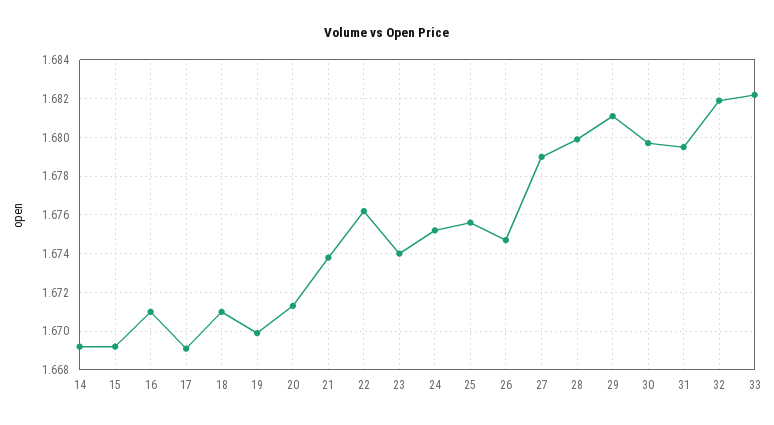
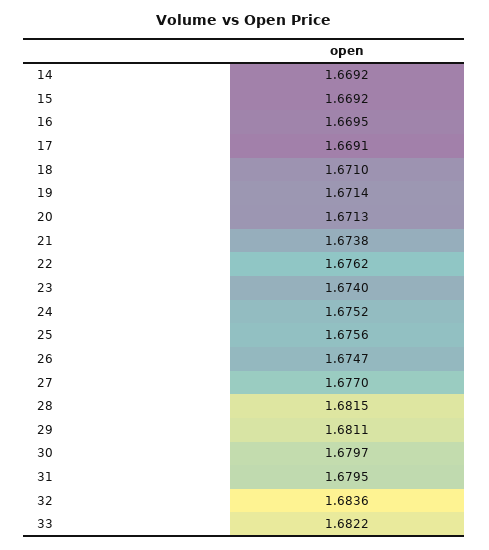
16: 1.671 -> 1.6695
19: 1.67 -> 1.6714
27: 1.679 -> 1.677
28: 1.68 -> 1.6815
32: 1.682 -> 1.6836

